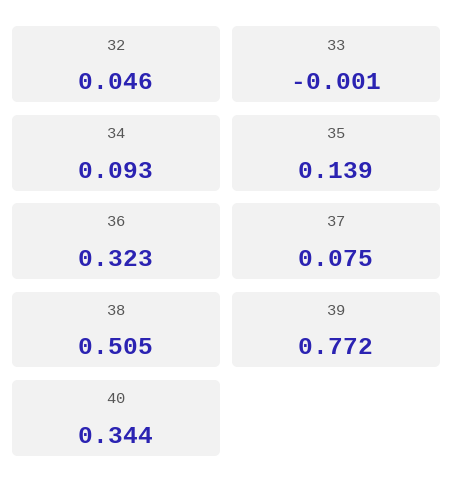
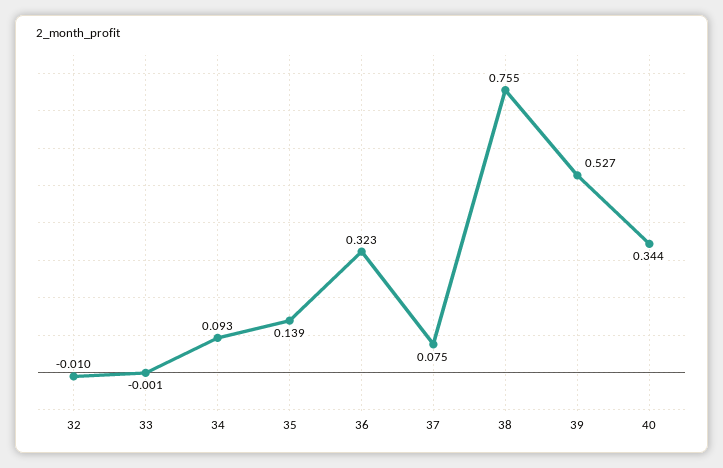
32: 0.046 -> -0.01
38: 0.505 -> 0.755
39: 0.772 -> 0.527

